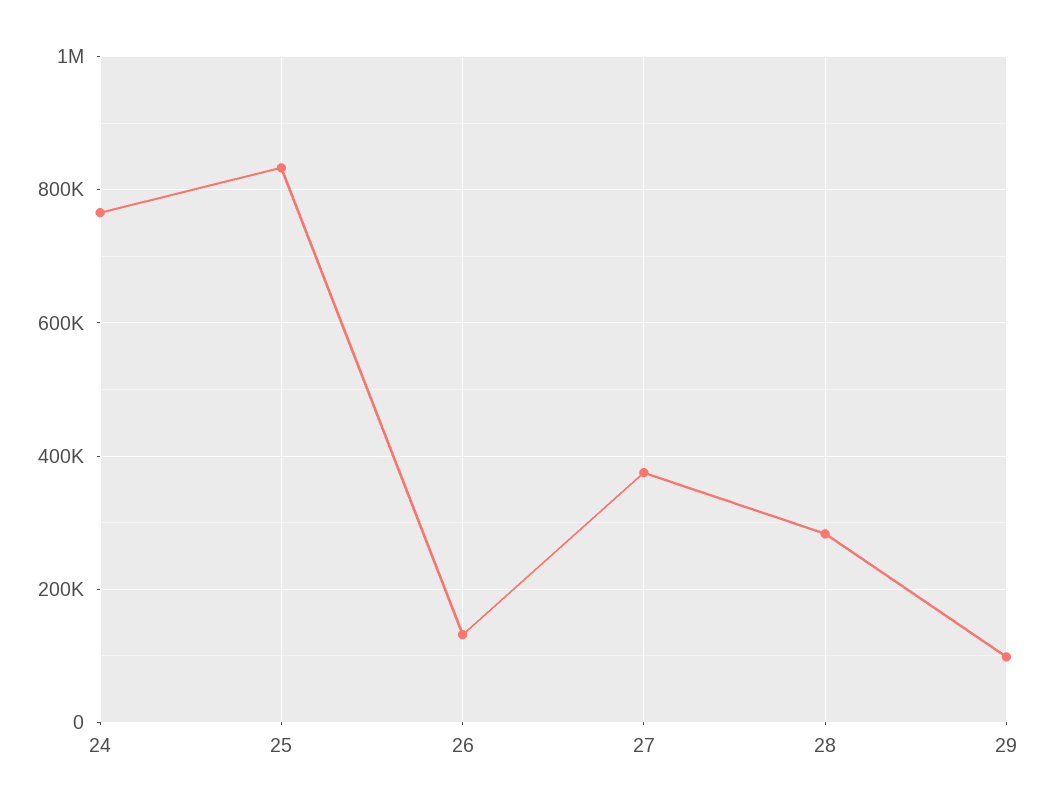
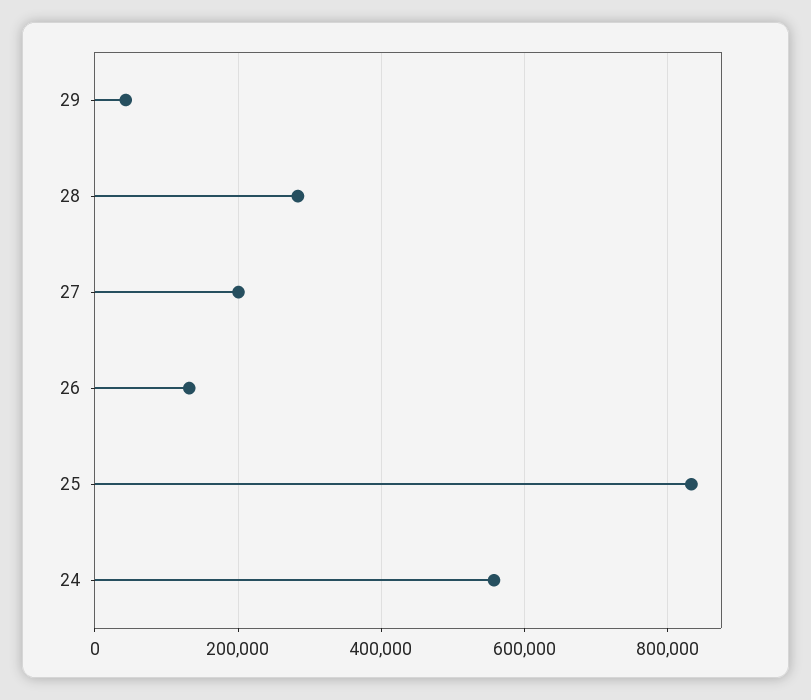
24: 760000 -> 560000
27: 380000 -> 200000
29: 100000 -> 40000

